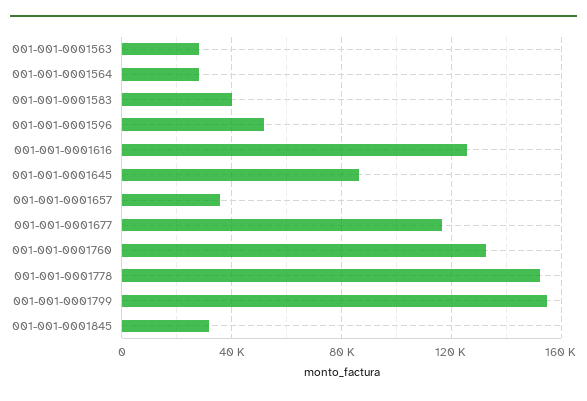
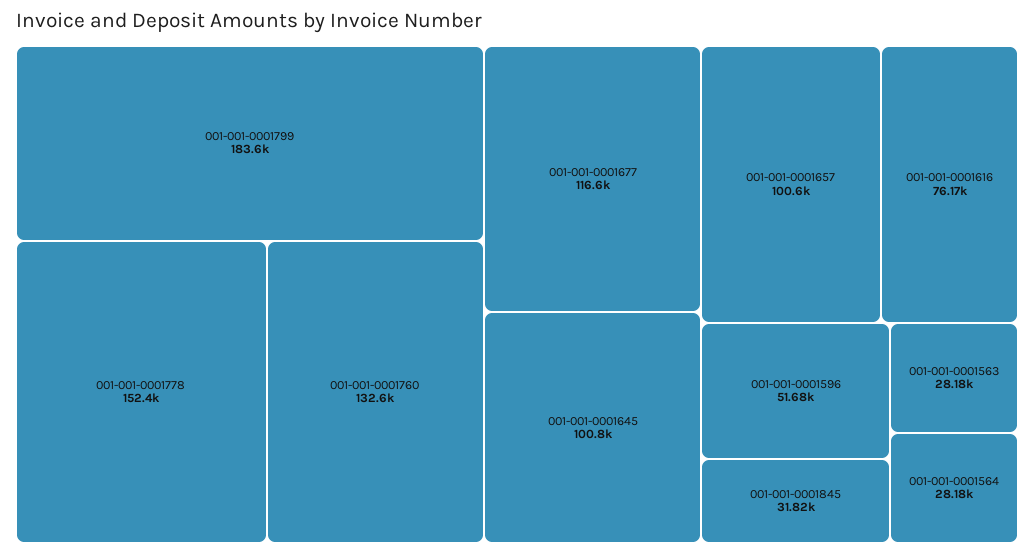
001-001-0001583: 40000 -> none
001-001-0001616: 125000 -> 76170
001-001-0001645: 85000 -> 100800
001-001-0001657: 35000 -> 100600
001-001-0001799: 155000 -> 183600

